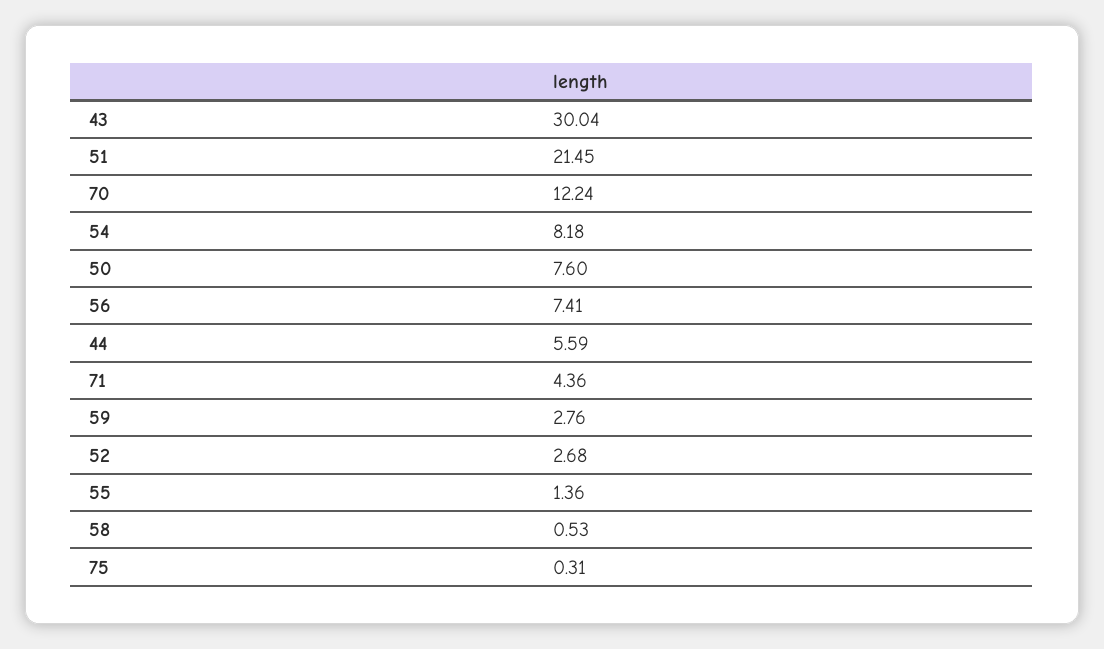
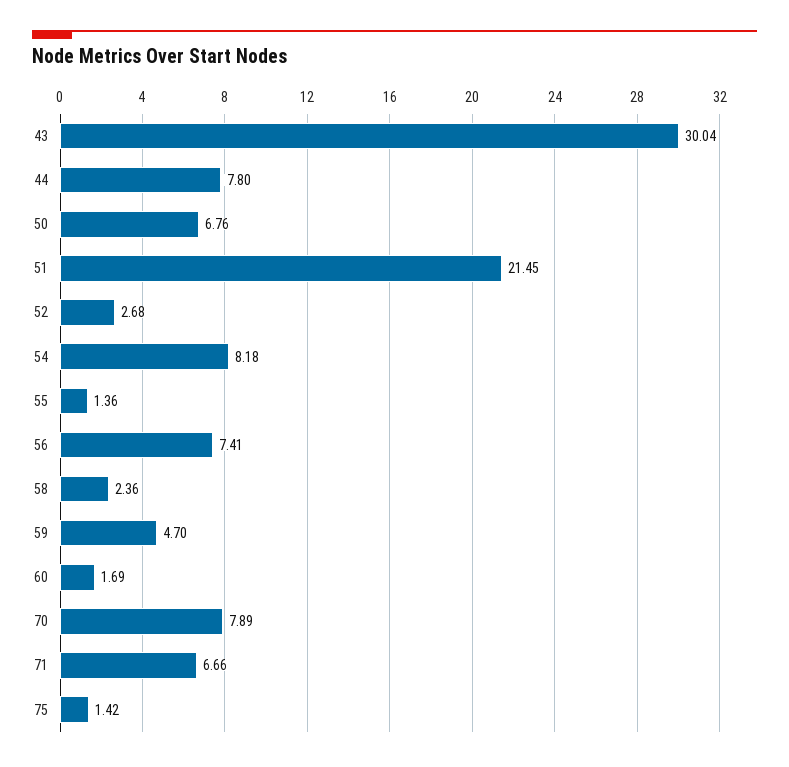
70: 12.24 -> 7.89
50: 7.6 -> 6.76
44: 5.59 -> 7.8
71: 4.36 -> 6.66
59: 2.76 -> 4.7
58: 0.53 -> 2.36
75: 0.31 -> 1.42
60: none -> 1.69

